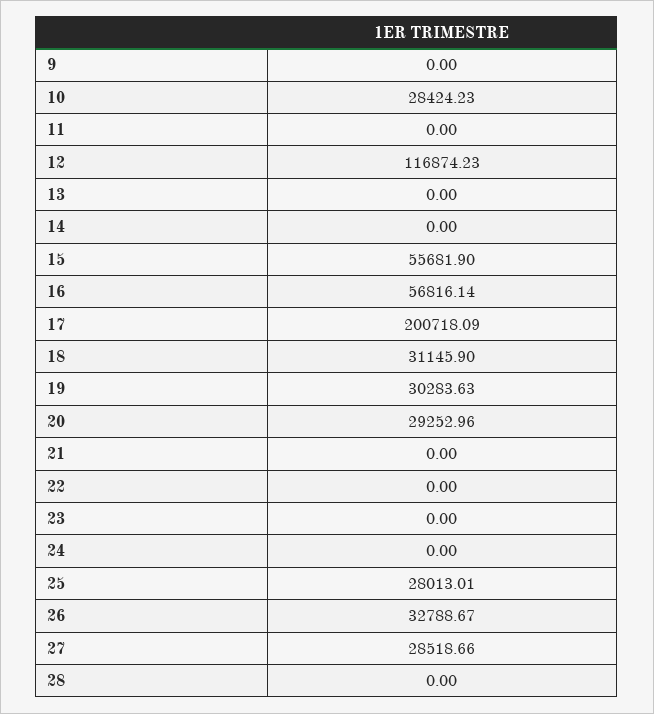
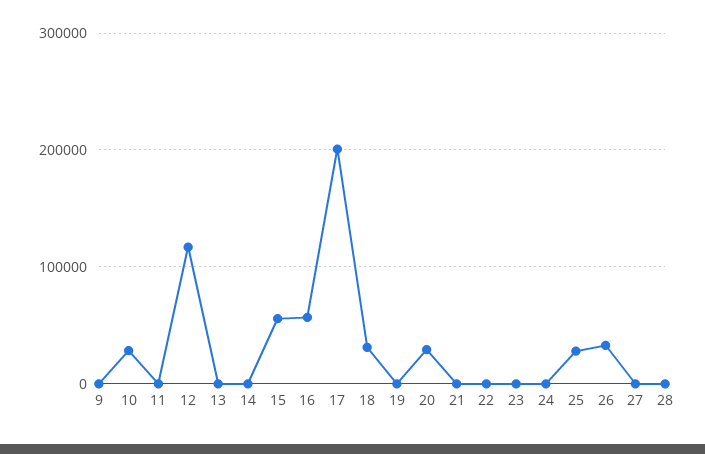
19: 30283.63 -> 0
27: 28518.66 -> 0

